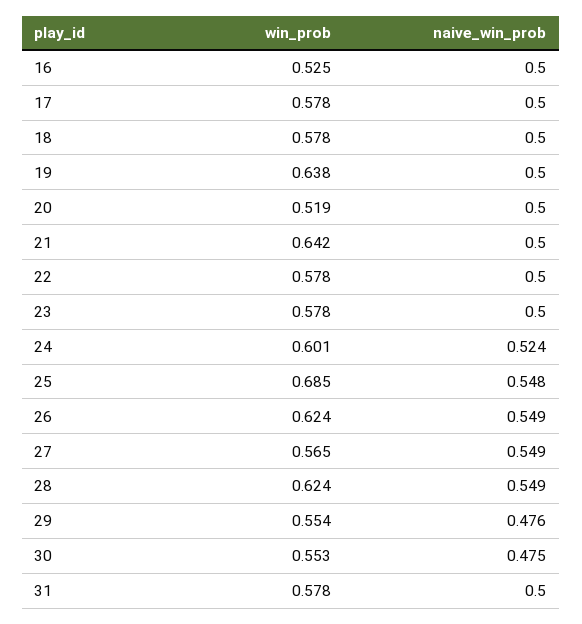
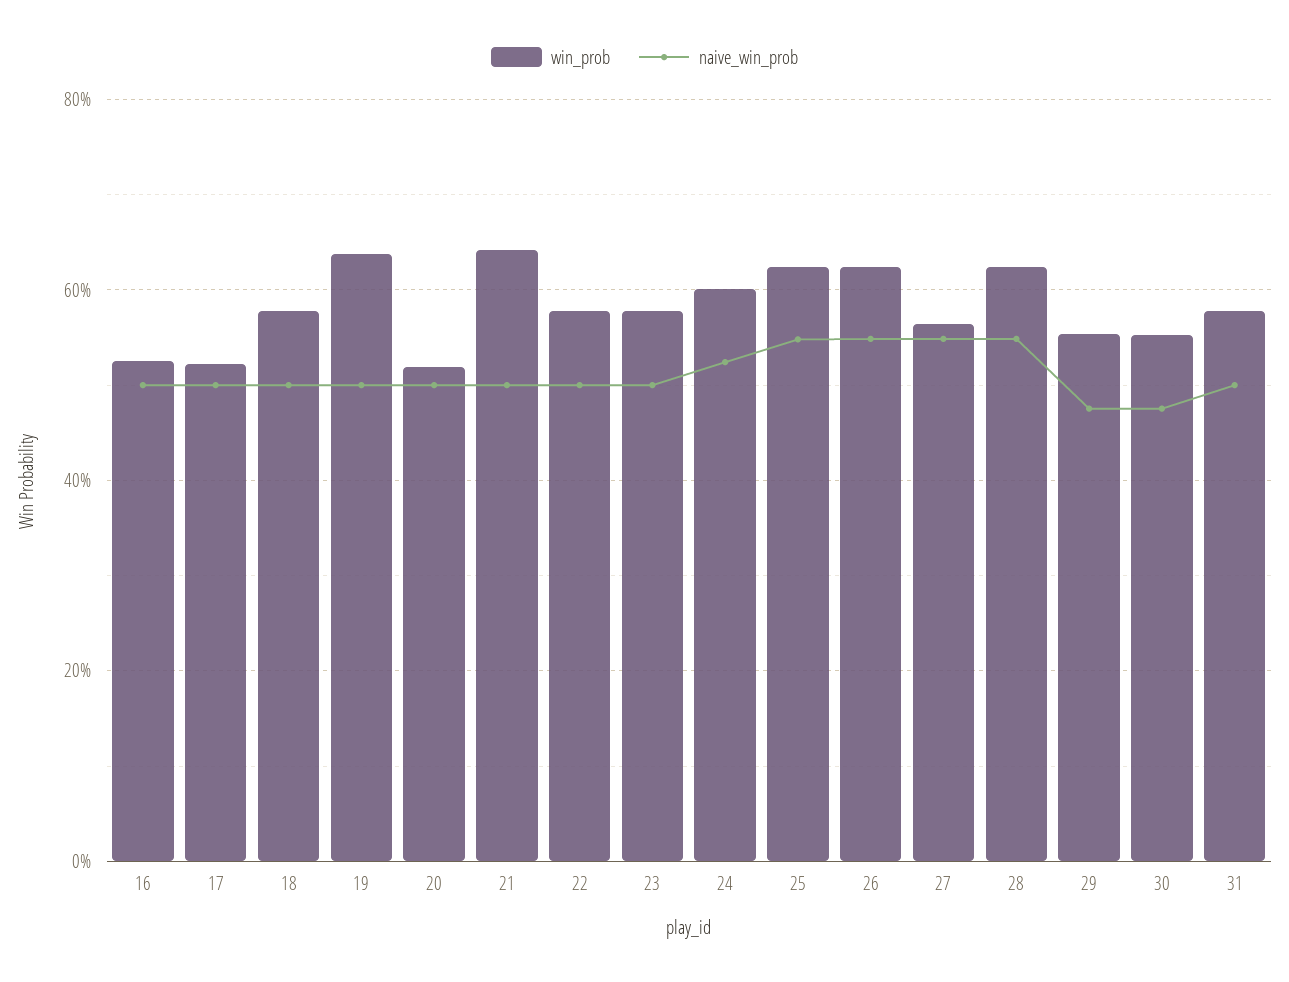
win_prob, 17: 0.578 -> 0.52
win_prob, 25: 0.685 -> 0.62

